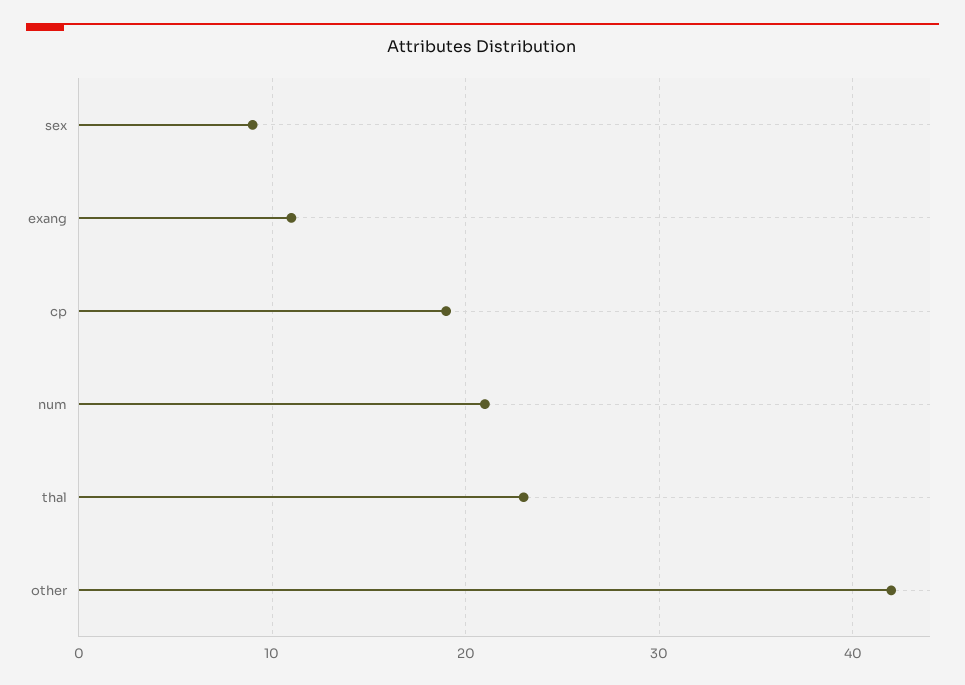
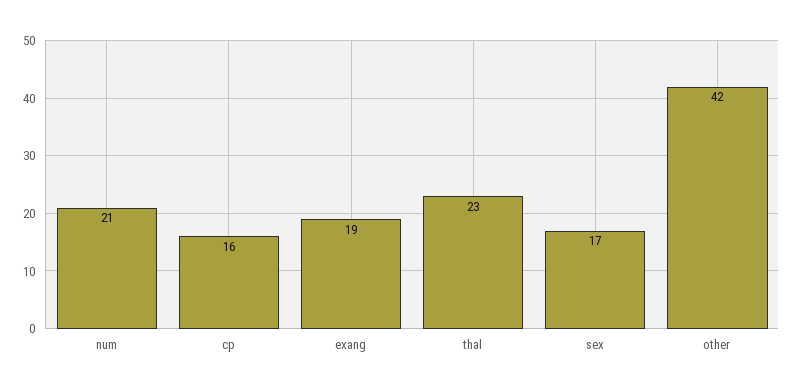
sex: 9 -> 17
exang: 11 -> 19
cp: 19 -> 16

